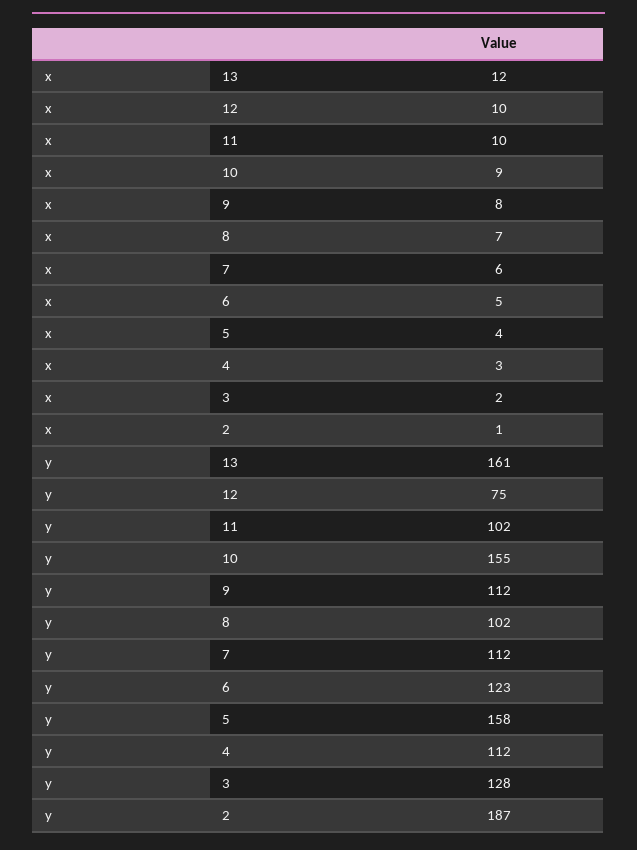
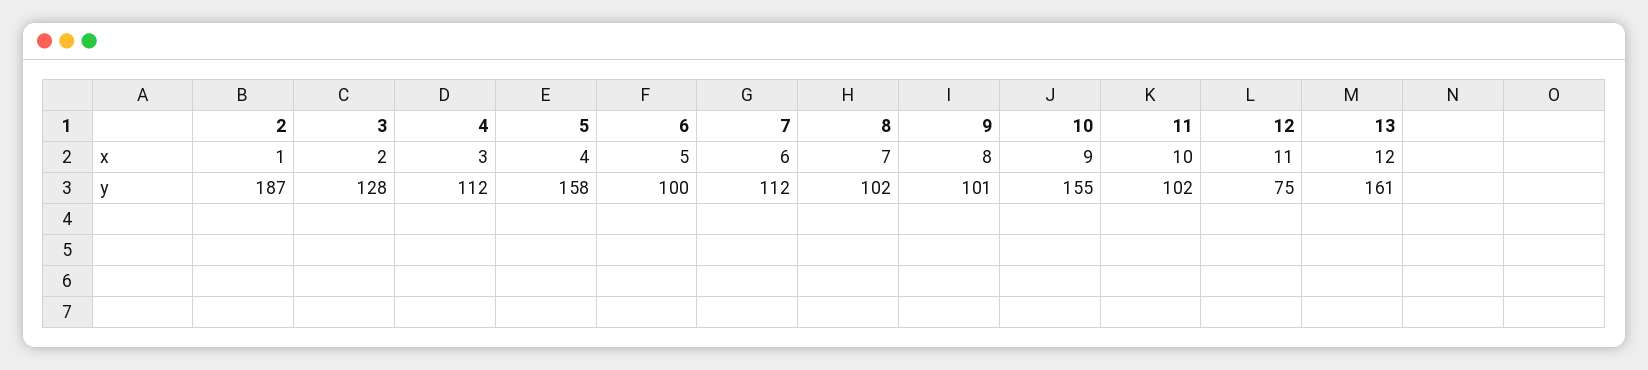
x, 12: 10 -> 11
y, 9: 112 -> 101
y, 6: 123 -> 100

